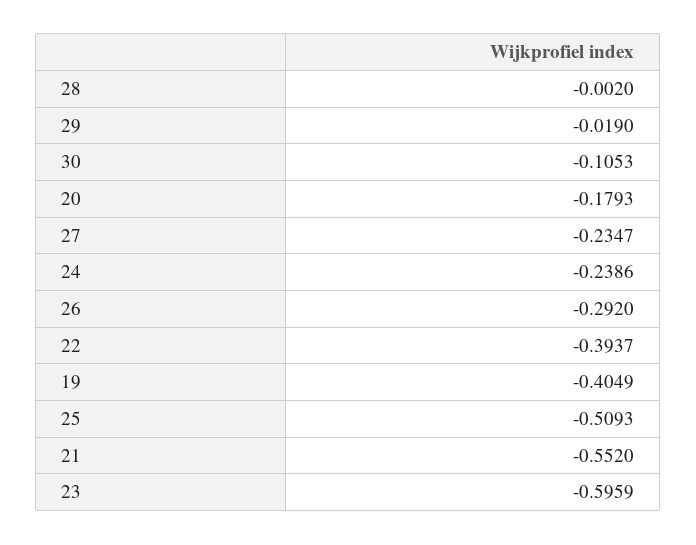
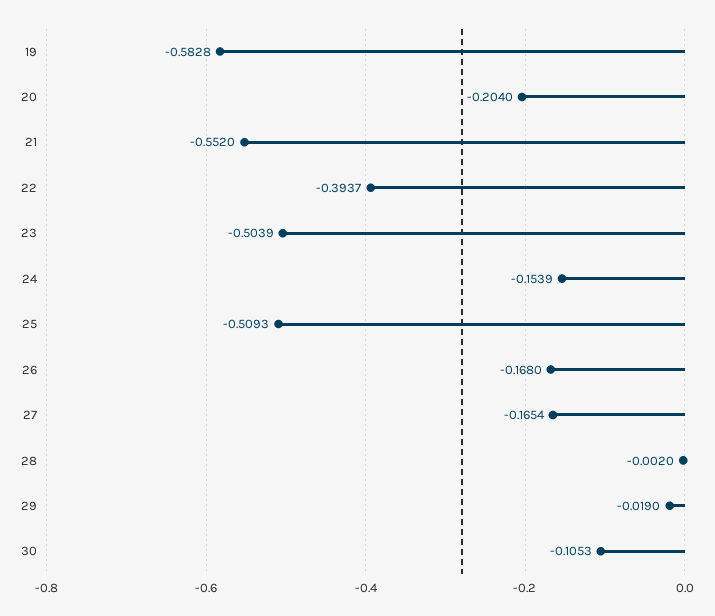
20: -0.1793 -> -0.204
27: -0.2347 -> -0.1654
24: -0.2386 -> -0.1539
26: -0.292 -> -0.168
19: -0.4049 -> -0.5828
23: -0.5959 -> -0.5039

